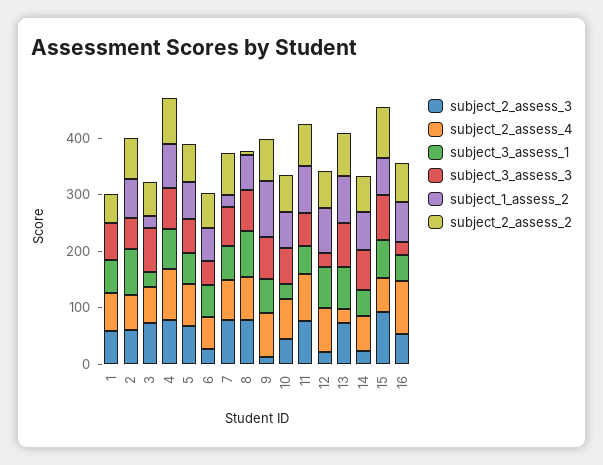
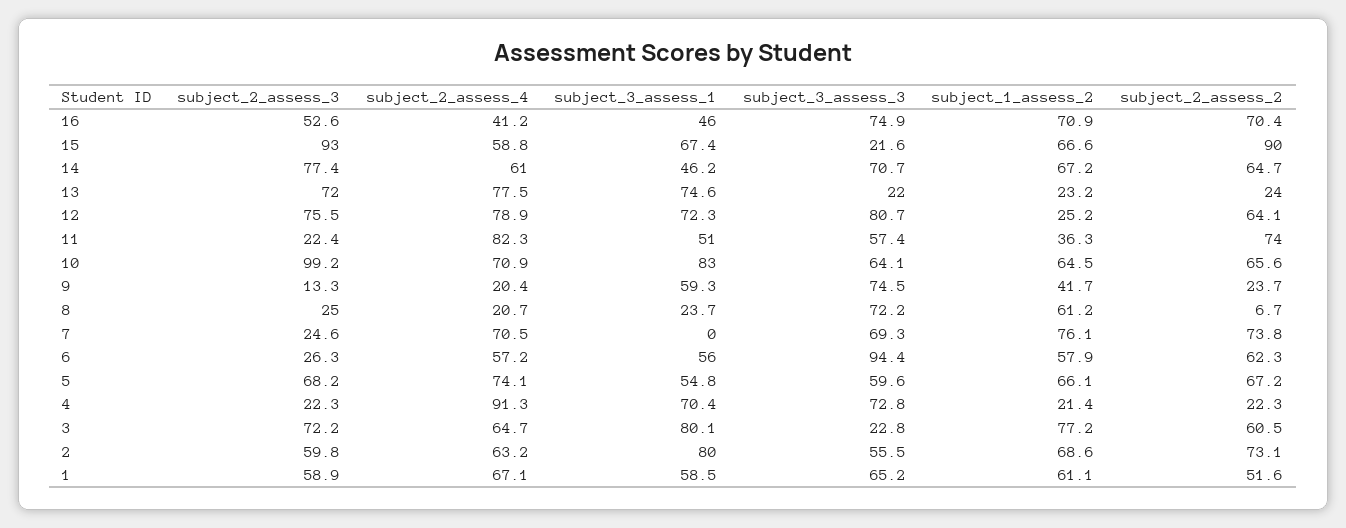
subject_1_assess_2, 1: 0 -> 61.1
subject_3_assess_1, 3: 20 -> 80.1
subject_3_assess_3, 3: 80 -> 22.8
subject_1_assess_2, 3: 20 -> 77.2
subject_2_assess_3, 4: 80 -> 22.3
subject_1_assess_2, 4: 80 -> 21.4
subject_2_assess_2, 4: 80 -> 22.3
subject_3_assess_3, 6: 40 -> 94.4
subject_2_assess_3, 7: 80 -> 24.6
subject_3_assess_1, 7: 60 -> 0
subject_1_assess_2, 7: 20 -> 76.1
subject_2_assess_3, 8: 80 -> 25
subject_2_assess_4, 8: 80 -> 20.7
subject_3_assess_1, 8: 80 -> 23.7
subject_2_assess_4, 9: 80 -> 20.4
subject_1_assess_2, 9: 100 -> 41.7
subject_2_assess_2, 9: 80 -> 23.7
subject_2_assess_3, 10: 40 -> 99.2
subject_3_assess_1, 10: 20 -> 83
subject_2_assess_3, 11: 80 -> 22.4
subject_1_assess_2, 11: 80 -> 36.3
subject_2_assess_3, 12: 20 -> 75.5
subject_3_assess_3, 12: 20 -> 80.7
subject_1_assess_2, 12: 80 -> 25.2
subject_2_assess_4, 13: 20 -> 77.5
subject_3_assess_3, 13: 80 -> 22
subject_1_assess_2, 13: 80 -> 23.2
subject_2_assess_2, 13: 80 -> 24
subject_2_assess_3, 14: 20 -> 77.4
subject_3_assess_3, 15: 80 -> 21.6
subject_2_assess_4, 16: 100 -> 41.2
subject_3_assess_3, 16: 20 -> 74.9

